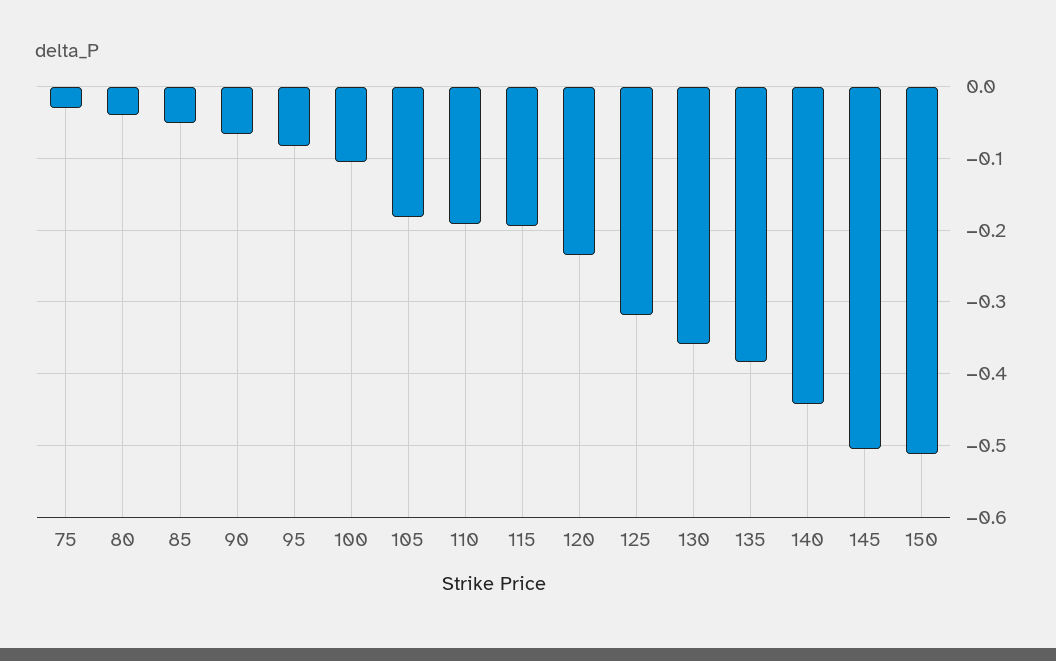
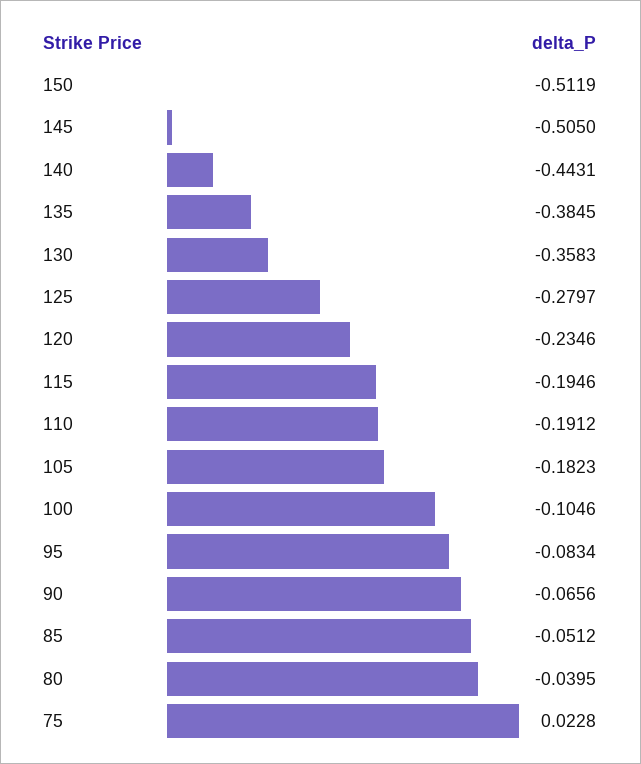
75: -0.03 -> 0.0228
125: -0.32 -> -0.2797

